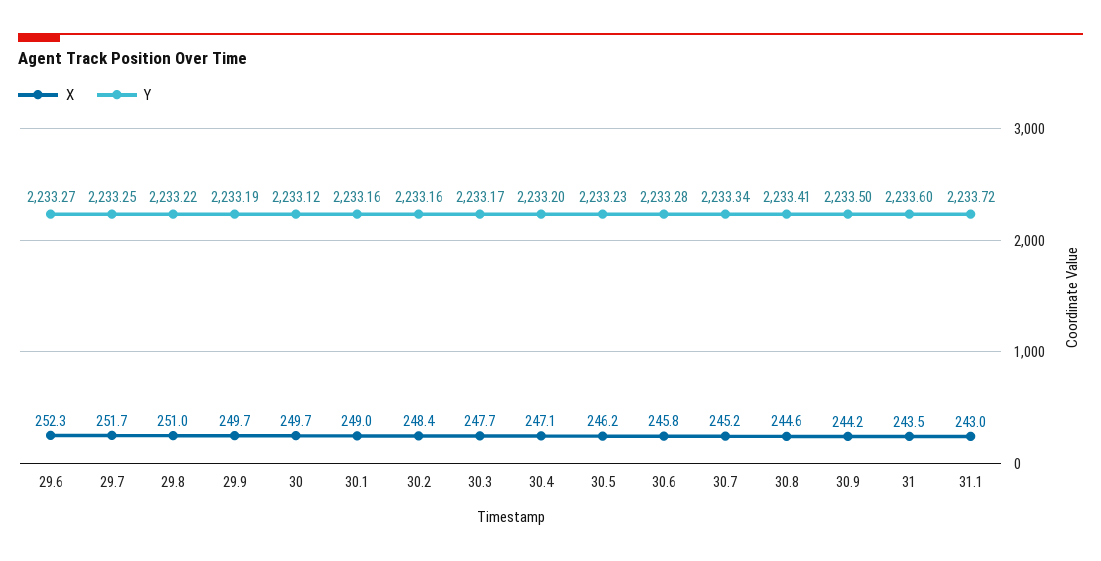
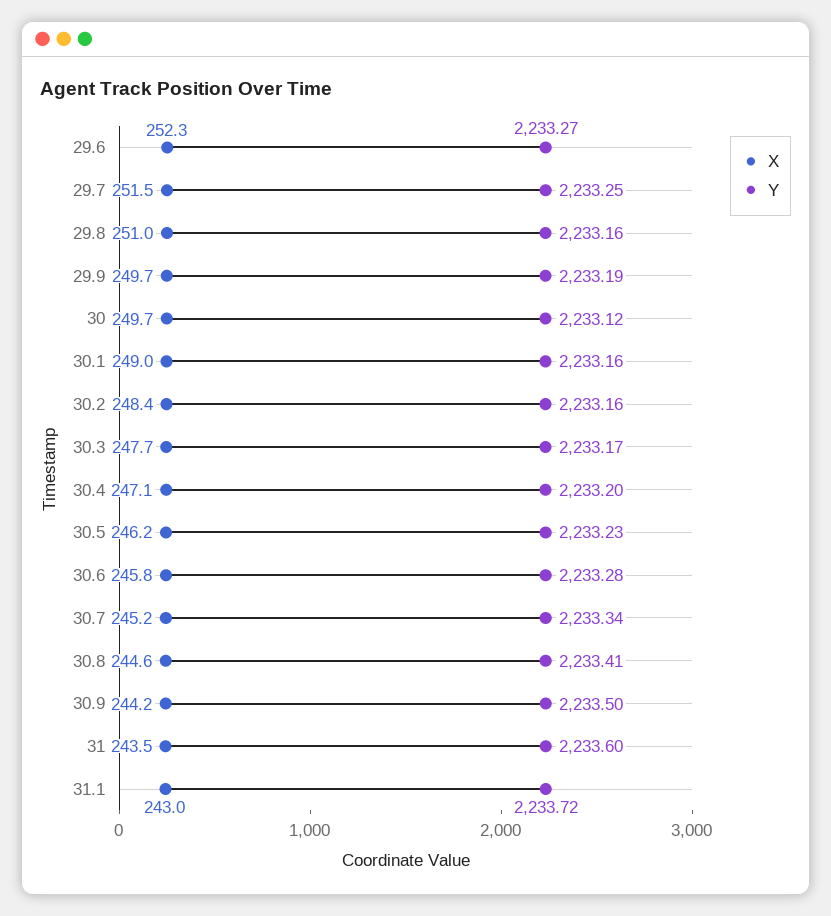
X, 29.7: 251.7 -> 251.5
Y, 29.8: 2233.22 -> 2233.16

